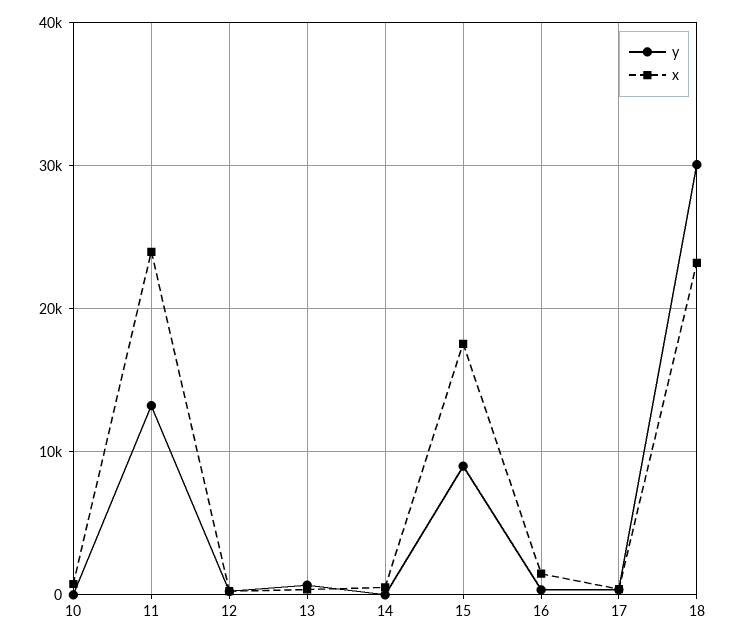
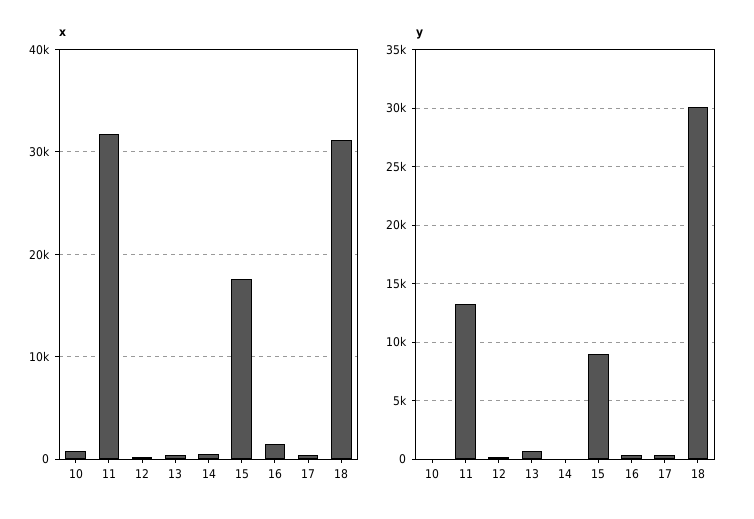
x, 11: 24000 -> 32000
x, 18: 23000 -> 31000

